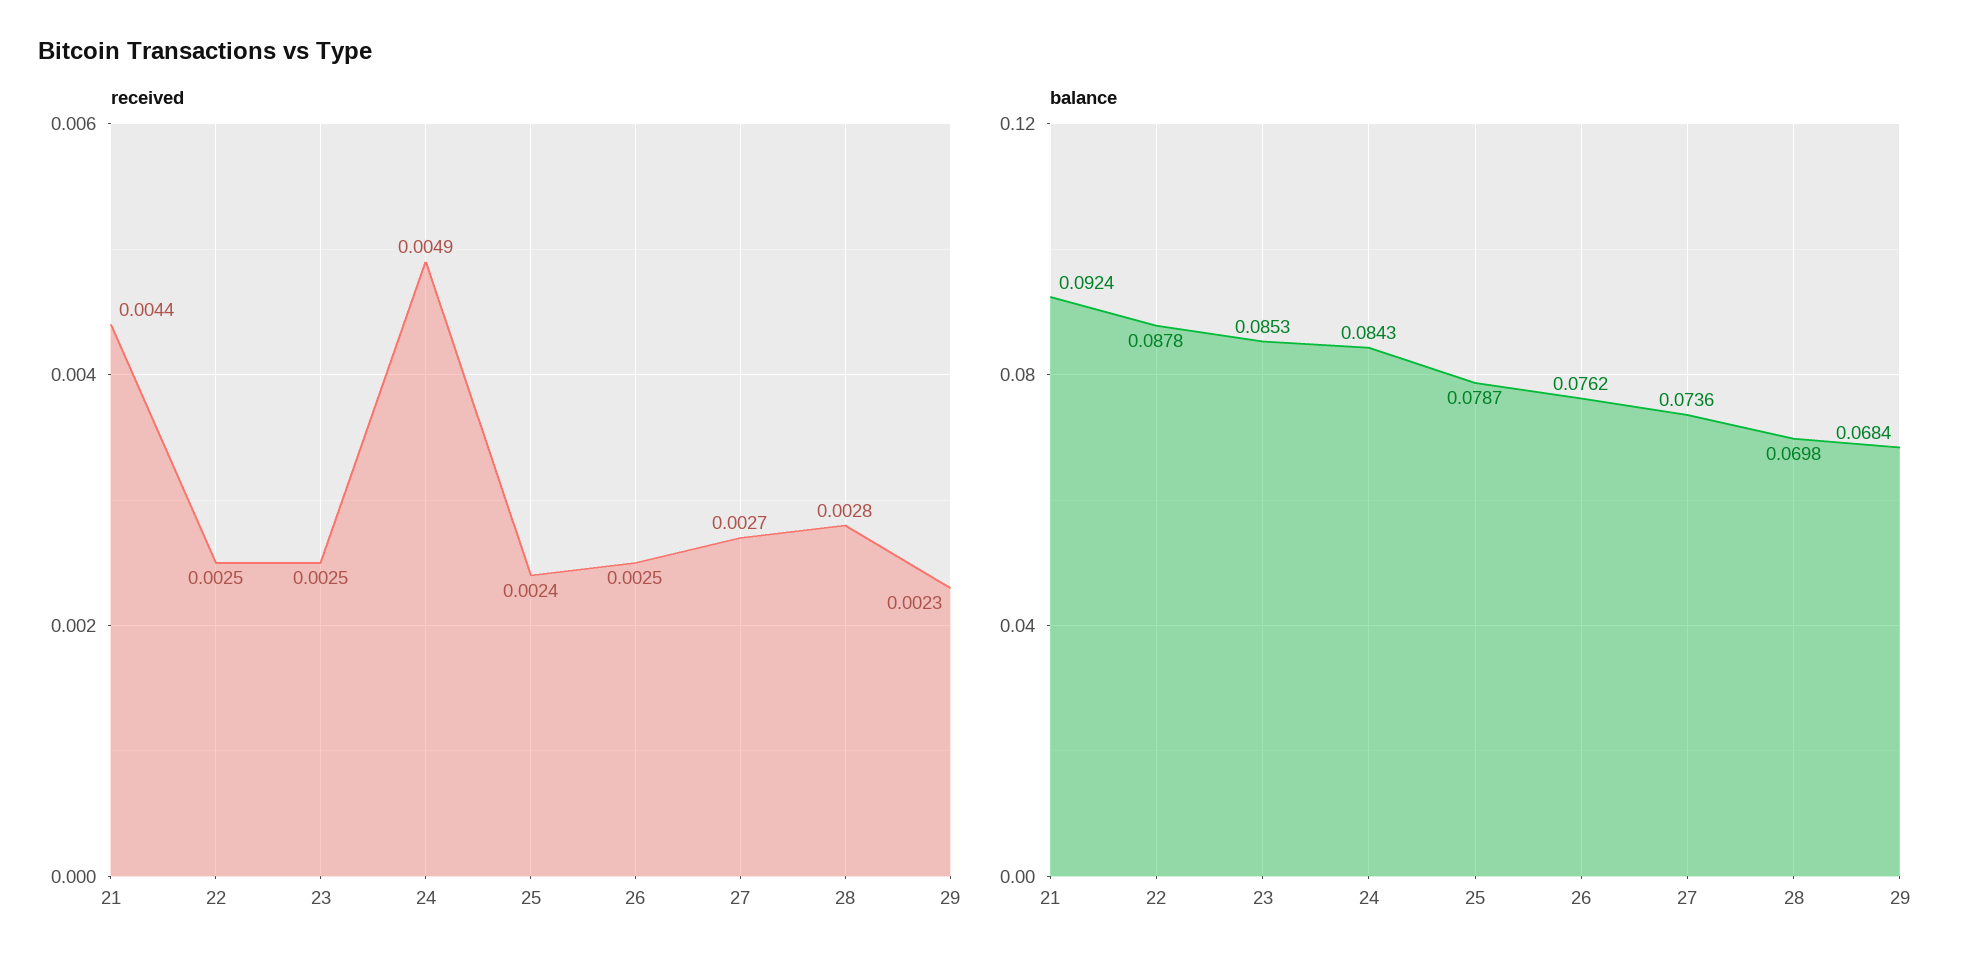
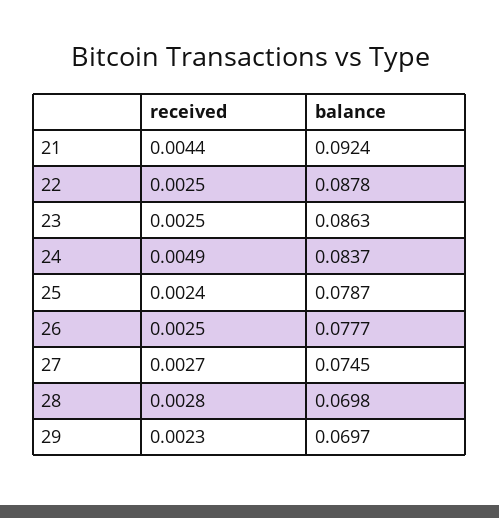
balance, 23: 0.0853 -> 0.0863
balance, 24: 0.0843 -> 0.0837
balance, 26: 0.0762 -> 0.0777
balance, 27: 0.0736 -> 0.0745
balance, 29: 0.0684 -> 0.0697

